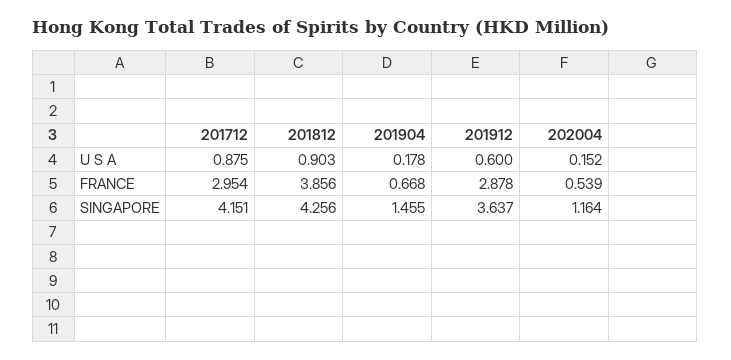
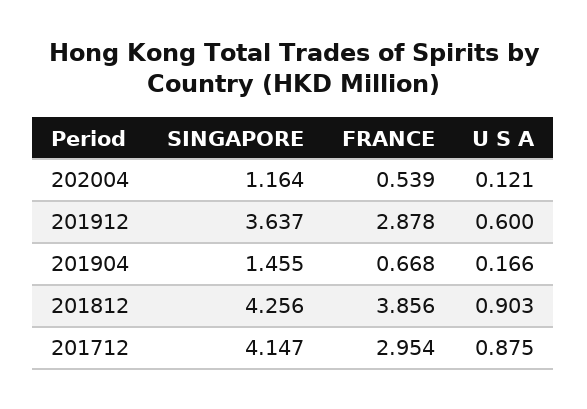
201904, U S A: 0.178 -> 0.166
202004, U S A: 0.152 -> 0.121
201712, SINGAPORE: 4.151 -> 4.147

